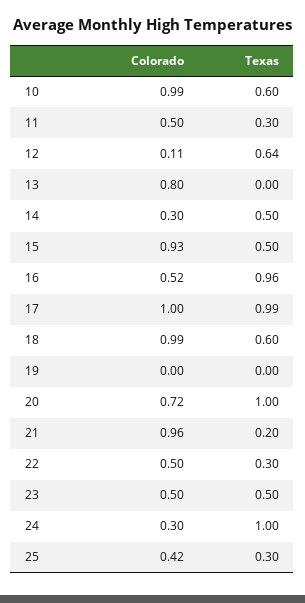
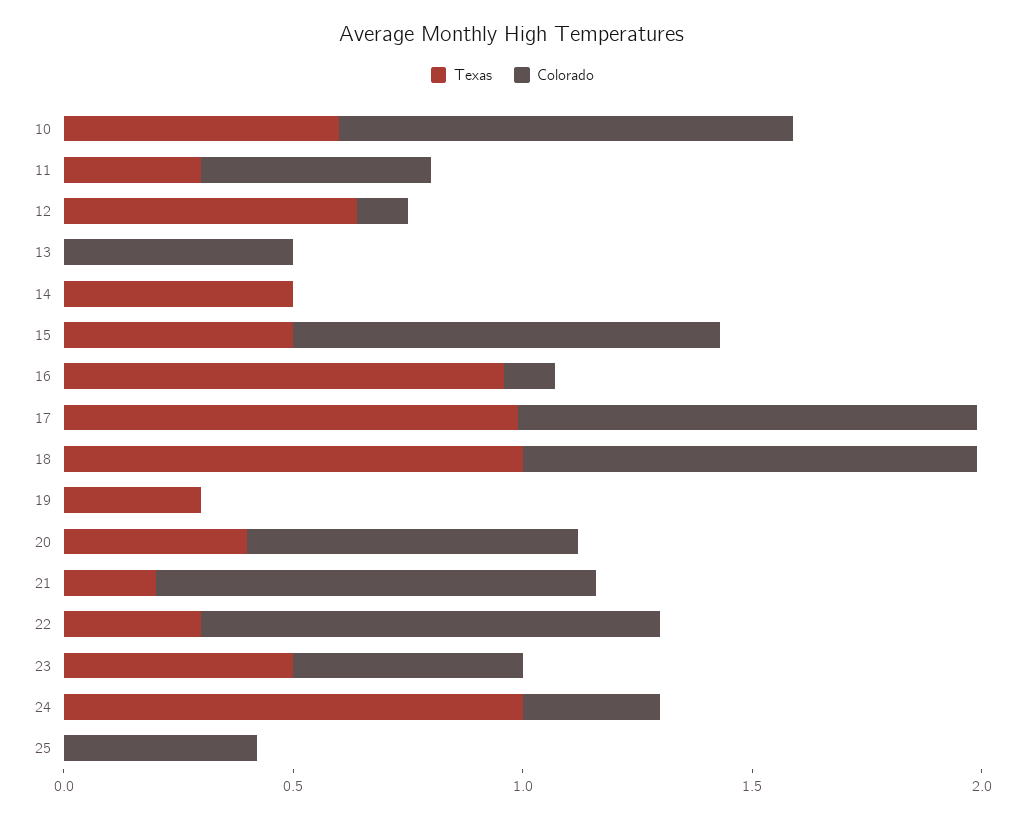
Colorado, 13: 0.8 -> 0.5
Colorado, 14: 0.3 -> 0
Colorado, 16: 0.52 -> 0.1
Texas, 18: 0.6 -> 1
Texas, 19: 0 -> 0.3
Texas, 20: 1 -> 0.4
Colorado, 22: 0.5 -> 1
Texas, 25: 0.3 -> 0

